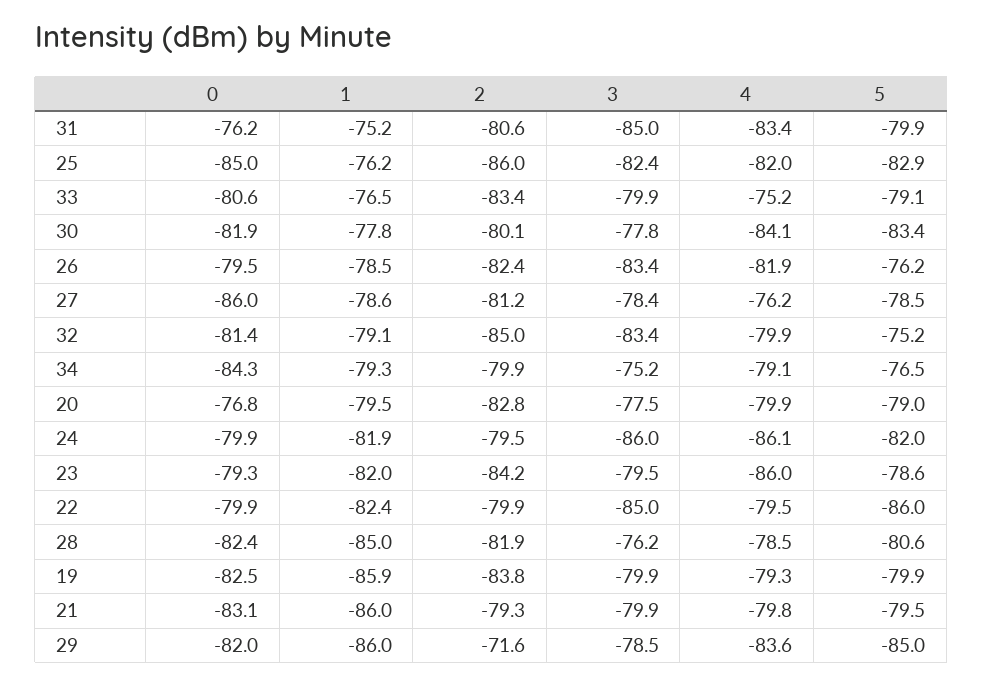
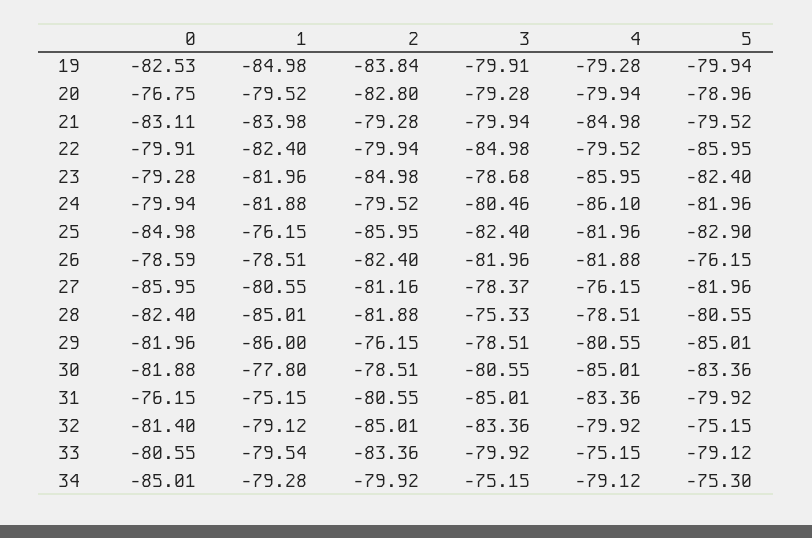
1, 33: -76.5 -> -79.54
2, 30: -80.1 -> -78.51
3, 30: -77.8 -> -80.55
4, 30: -84.1 -> -85.01
0, 26: -79.5 -> -78.59
3, 26: -83.4 -> -81.96
1, 27: -78.6 -> -80.55
5, 27: -78.5 -> -81.96
0, 34: -84.3 -> -85.01
5, 34: -76.5 -> -75.3
3, 20: -77.5 -> -79.28
3, 24: -86 -> -80.46
2, 23: -84.2 -> -84.98
3, 23: -79.5 -> -78.68
5, 23: -78.6 -> -82.4
3, 28: -76.2 -> -75.33
1, 19: -85.9 -> -84.98
1, 21: -86 -> -83.98
4, 21: -79.8 -> -84.98
2, 29: -71.6 -> -76.15
4, 29: -83.6 -> -80.55

